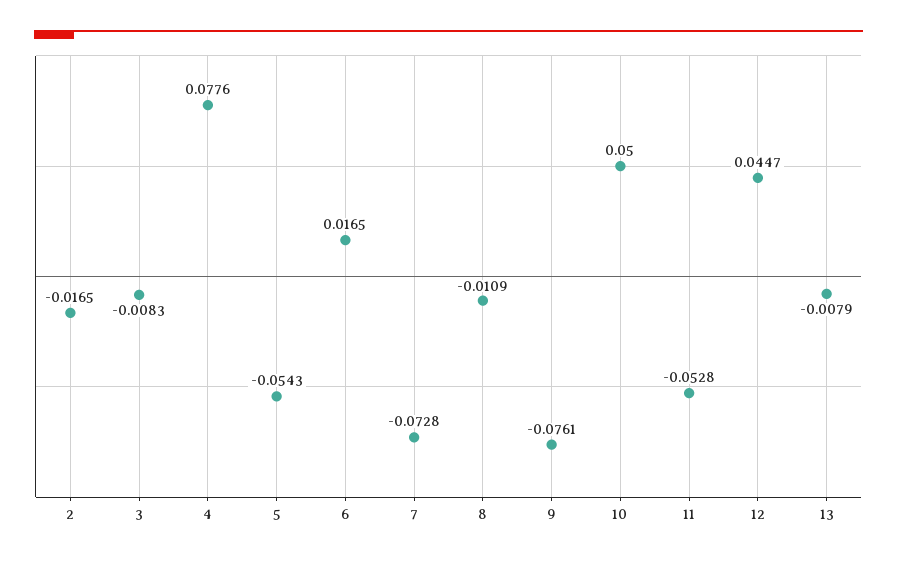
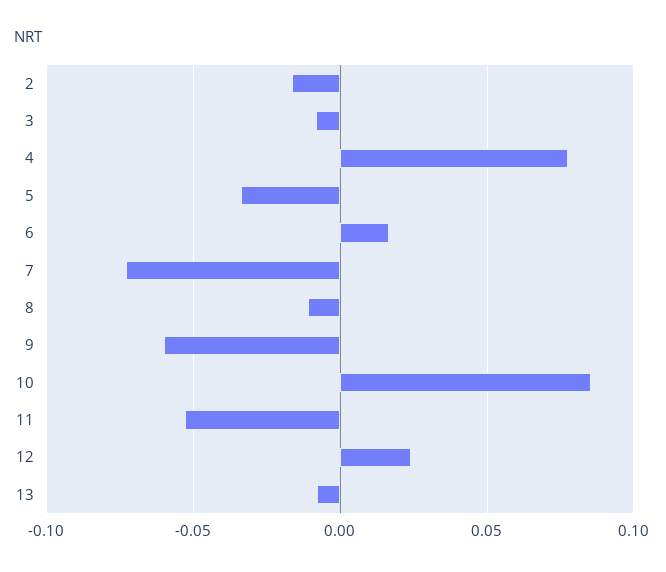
5: -0.0543 -> -0.035
9: -0.0761 -> -0.06
10: 0.05 -> 0.085
12: 0.0447 -> 0.025

